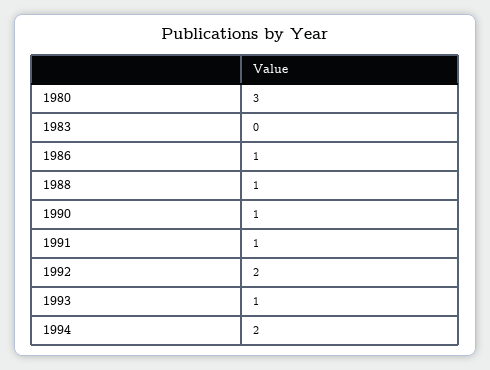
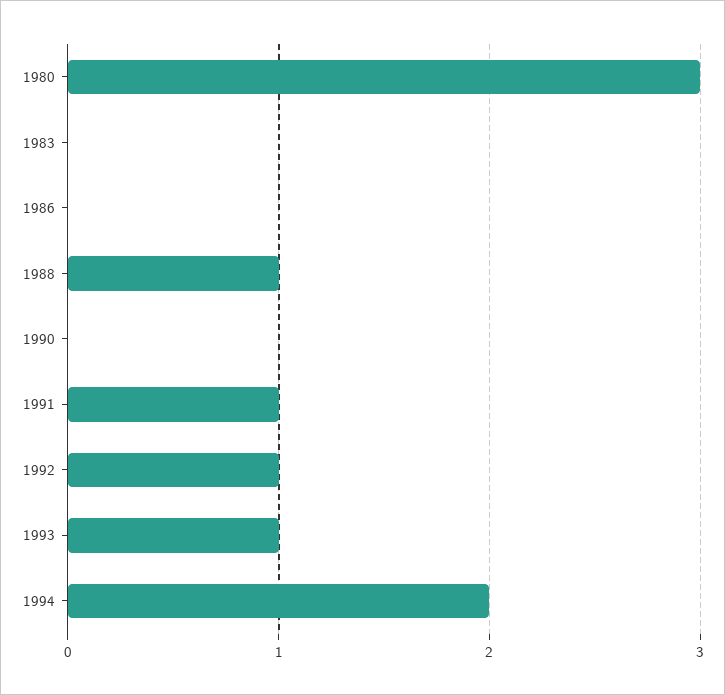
1986: 1 -> 0
1990: 1 -> 0
1992: 2 -> 1

